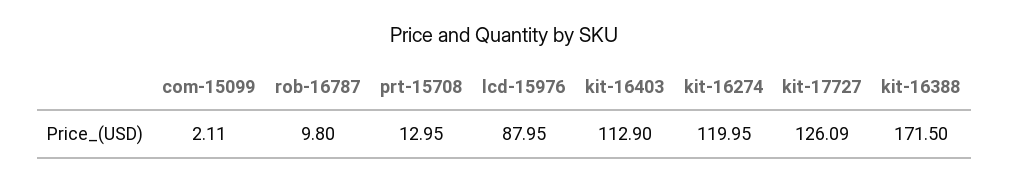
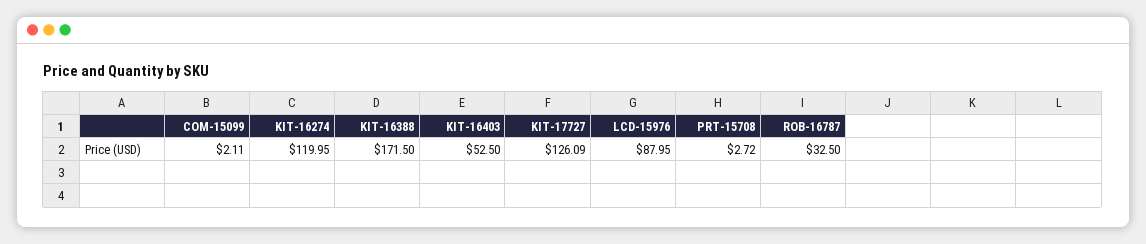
rob-16787: 9.8 -> 32.5
prt-15708: 12.95 -> 2.72
kit-16403: 112.9 -> 52.5

